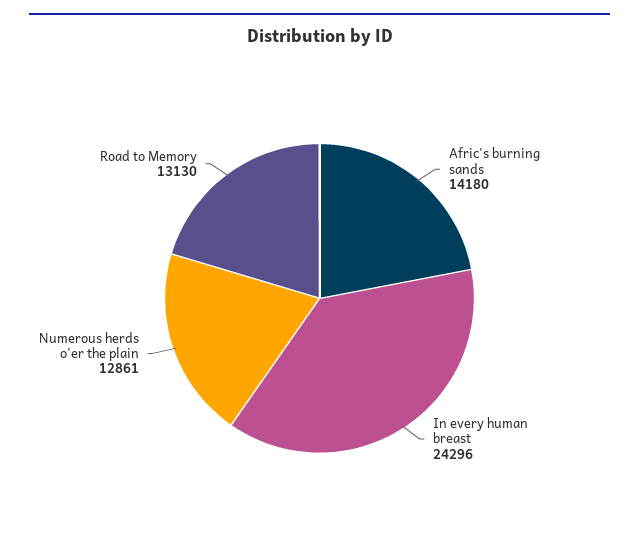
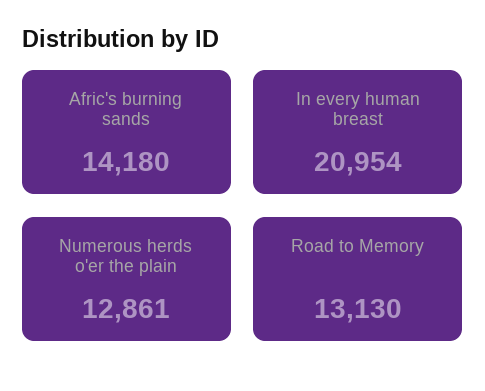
In every human breast: 24296 -> 20954

